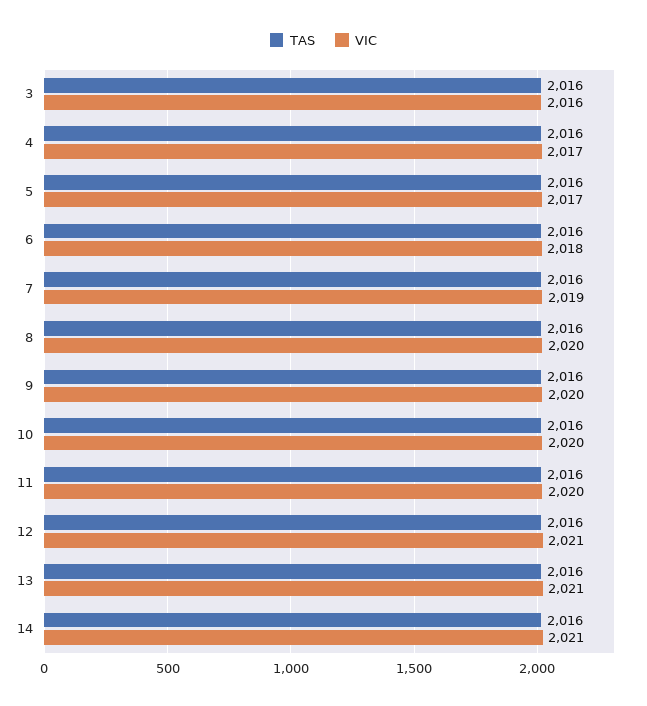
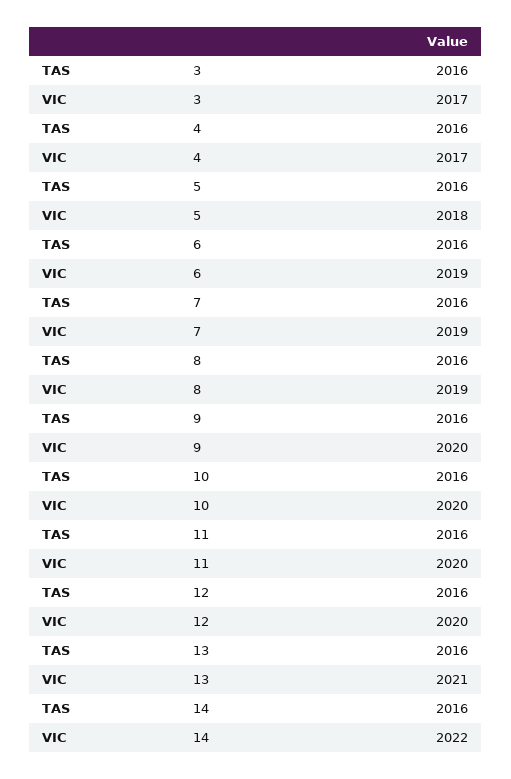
VIC, 3: 2016 -> 2017
VIC, 5: 2017 -> 2018
VIC, 6: 2018 -> 2019
VIC, 8: 2020 -> 2019
VIC, 12: 2021 -> 2020
VIC, 14: 2021 -> 2022

